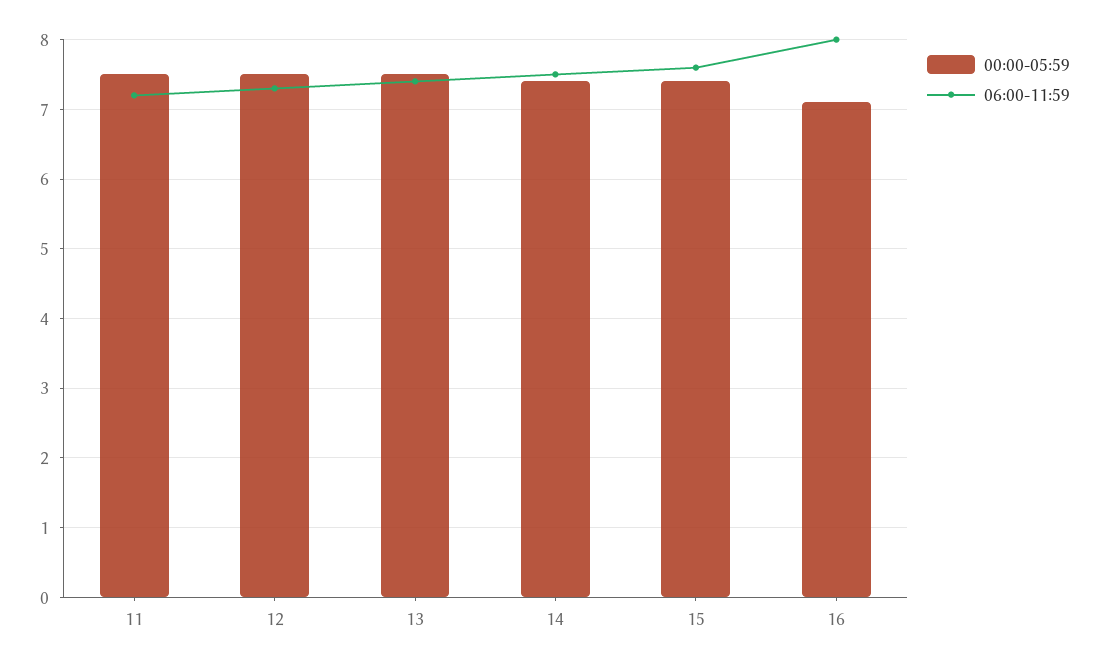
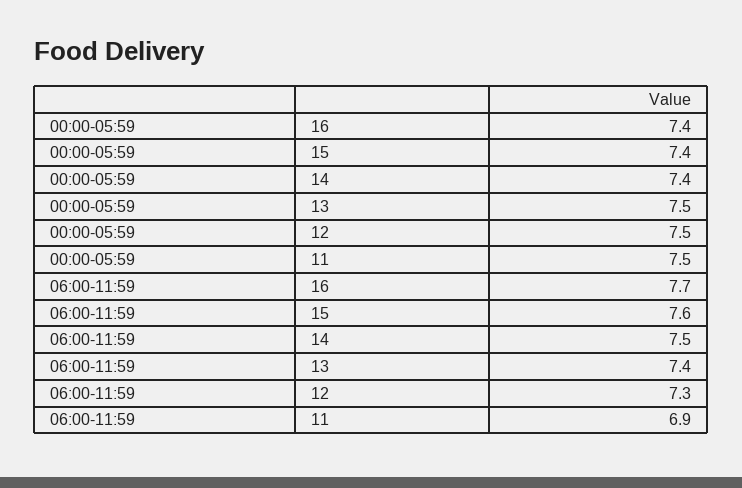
06:00-11:59, 11: 7.2 -> 6.9
00:00-05:59, 16: 7.1 -> 7.4
06:00-11:59, 16: 8 -> 7.7

